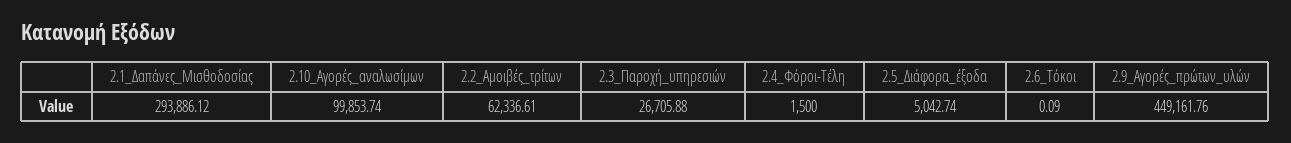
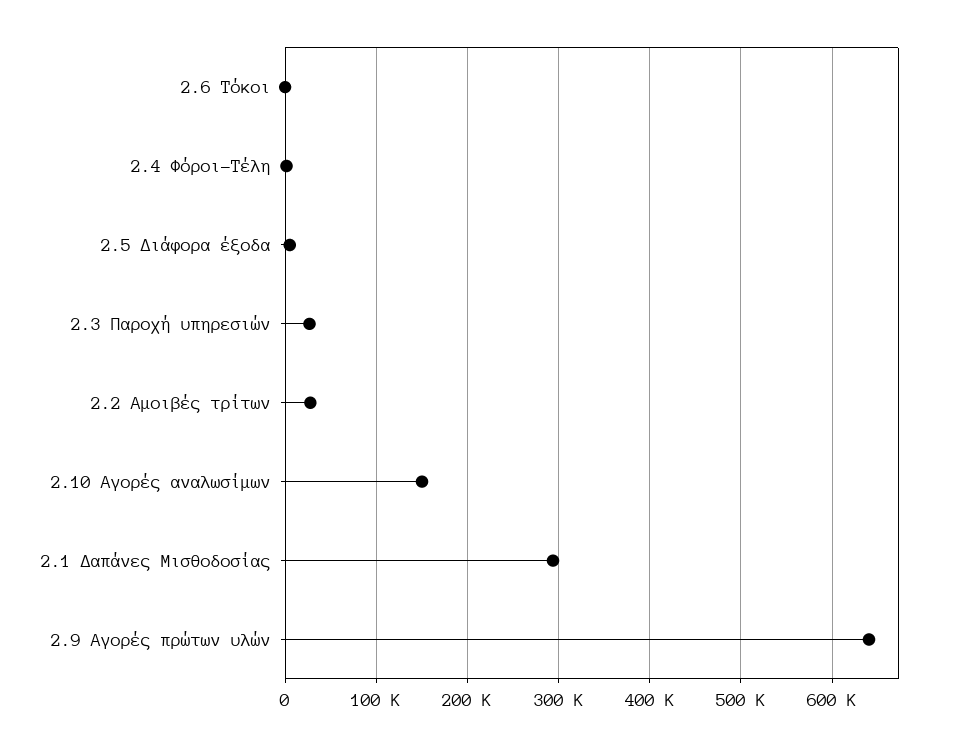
2.10_Αγορές_αναλωσίμων: 99853.74 -> 150000
2.2_Αμοιβές_τρίτων: 62336.61 -> 30000
2.9_Αγορές_πρώτων_υλών: 449161.76 -> 640000

